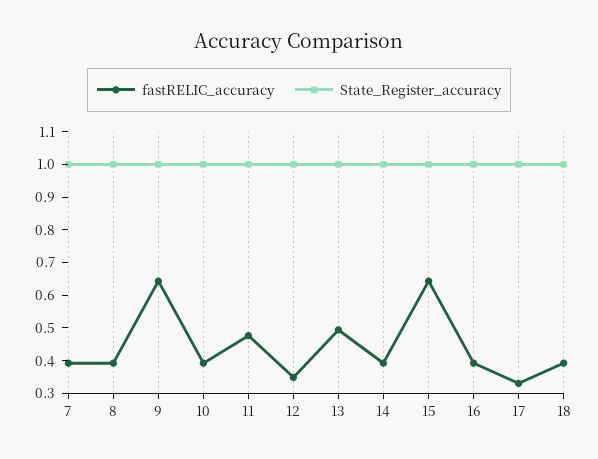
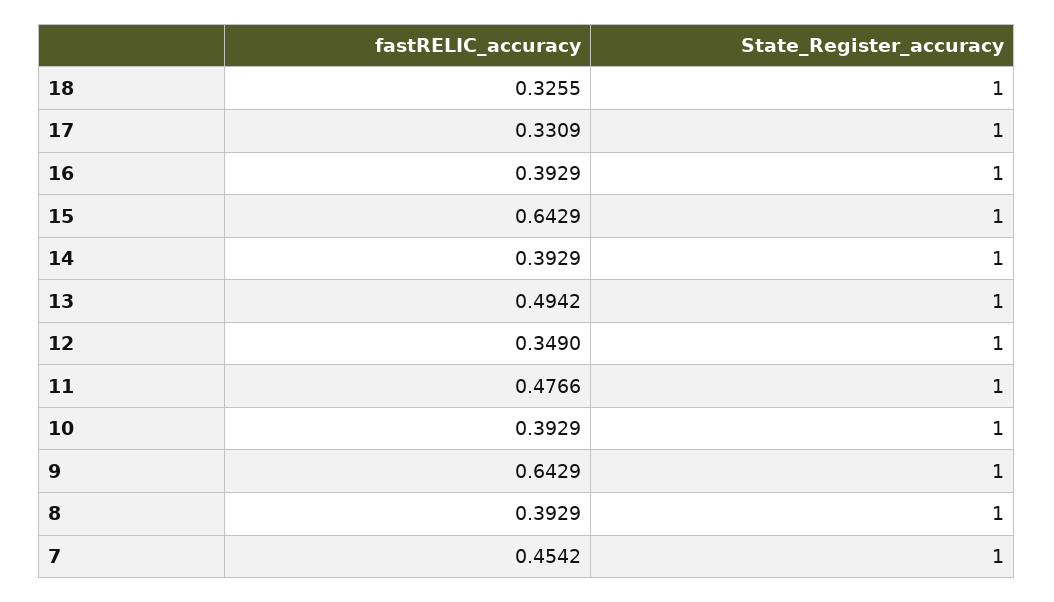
fastRELIC_accuracy, 7: 0.4 -> 0.4542
fastRELIC_accuracy, 18: 0.4 -> 0.3255

